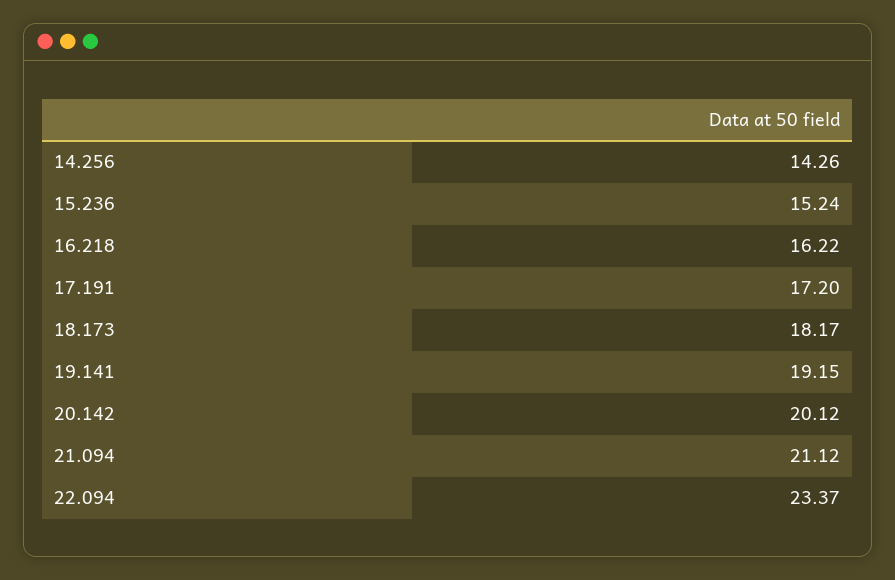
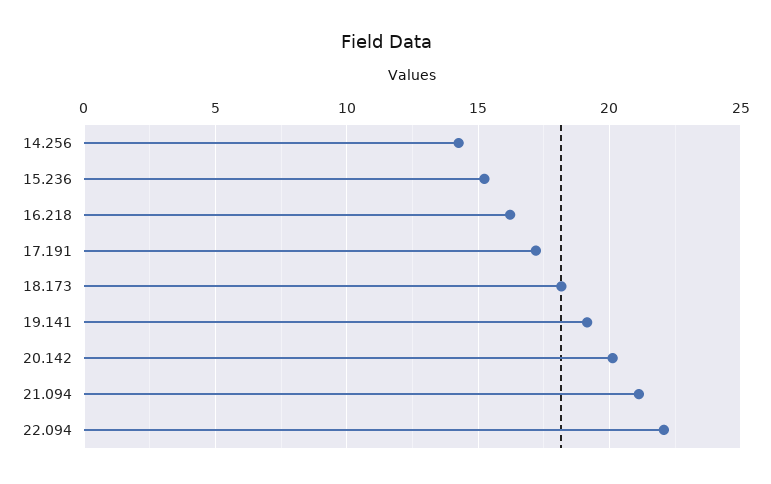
22.094: 23.37 -> 22

